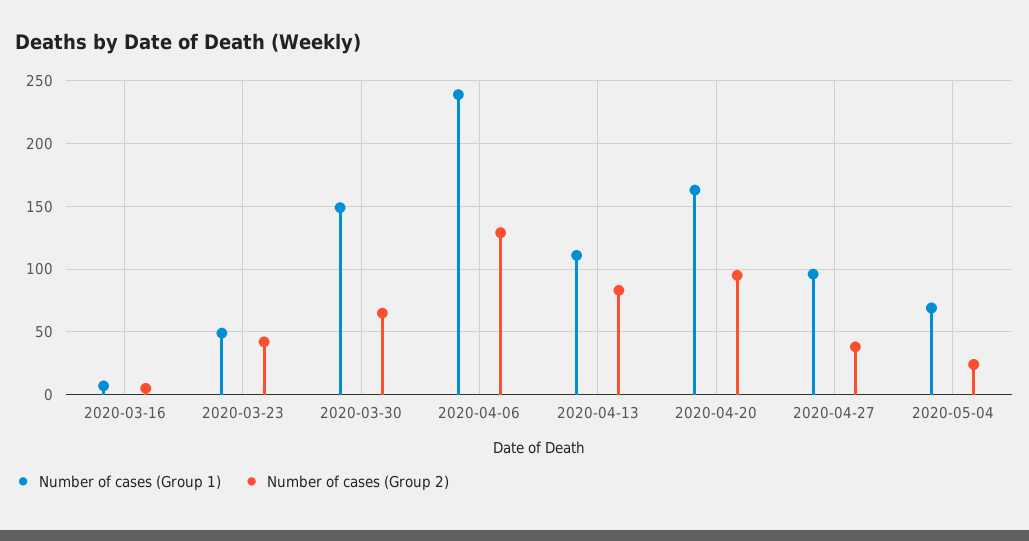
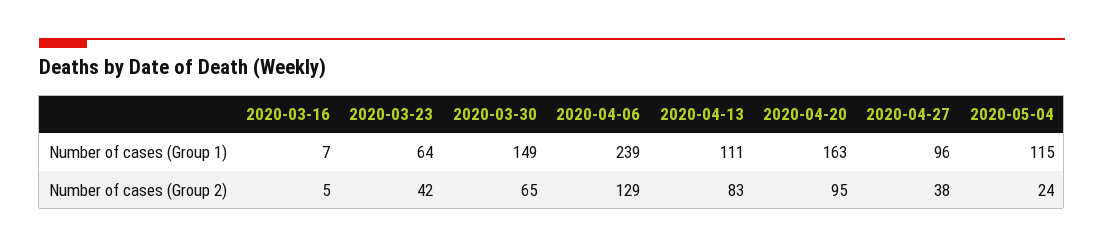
Number of cases (Group 1), 2020-03-23: 50 -> 64
Number of cases (Group 1), 2020-05-04: 70 -> 115

